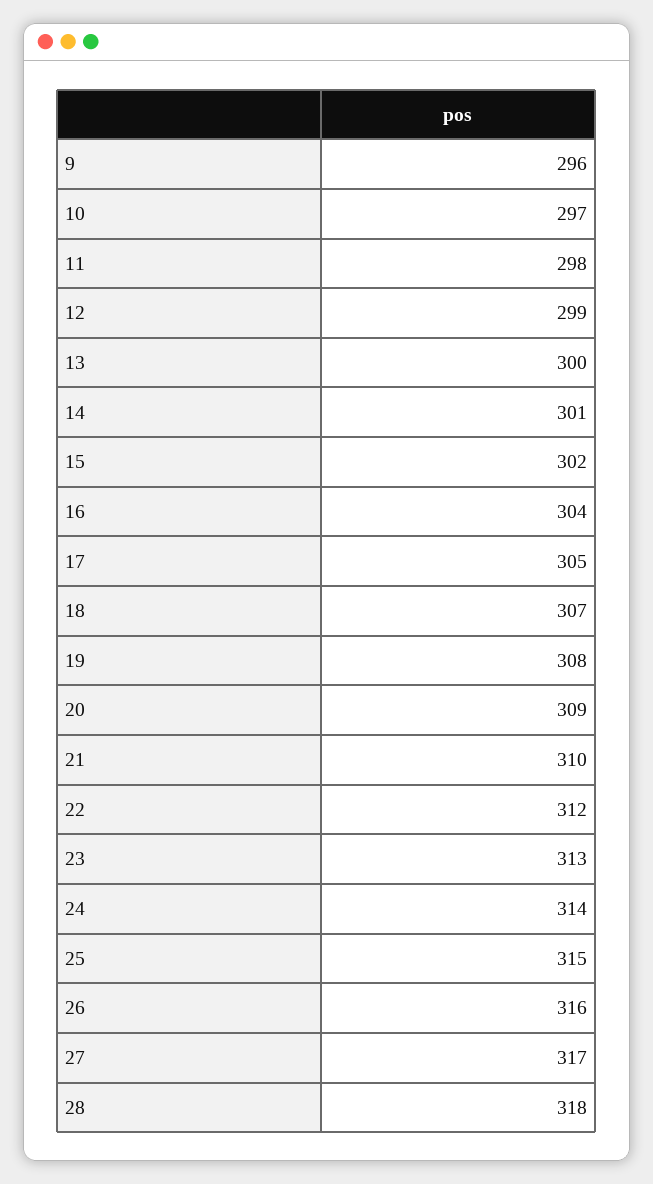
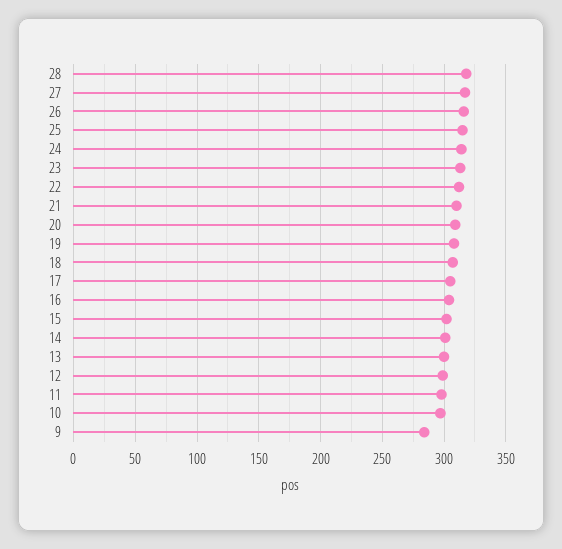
9: 296 -> 285

